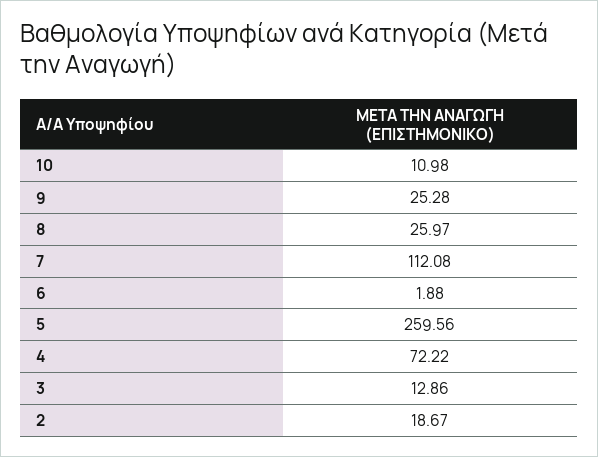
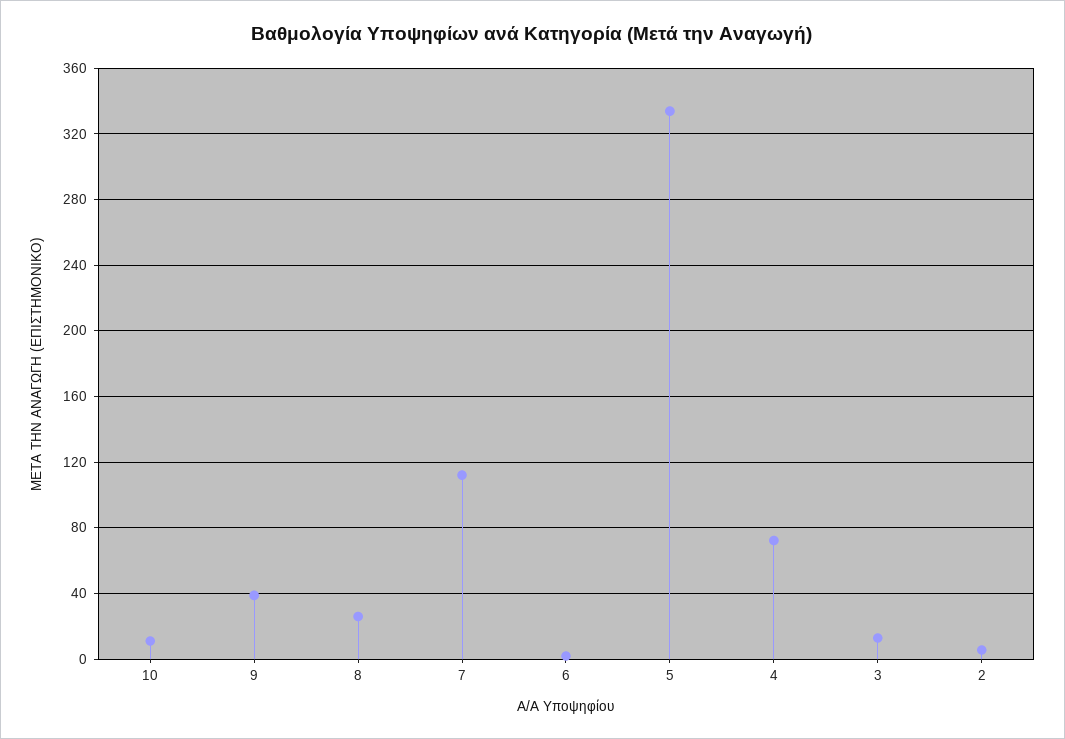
9: 25.28 -> 40
5: 259.56 -> 335
2: 18.67 -> 5

